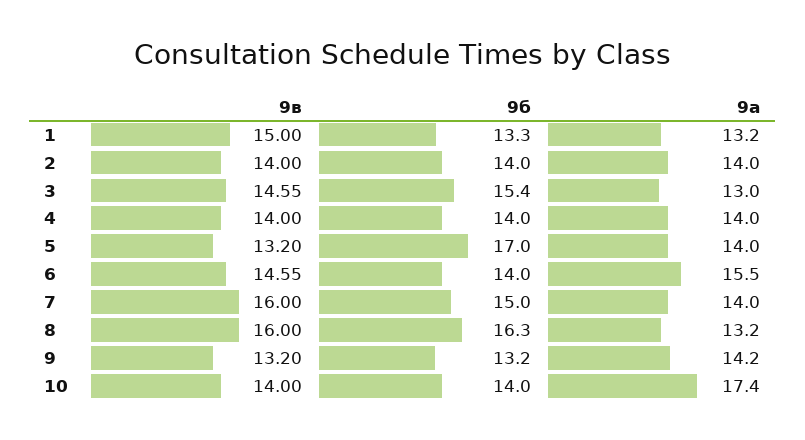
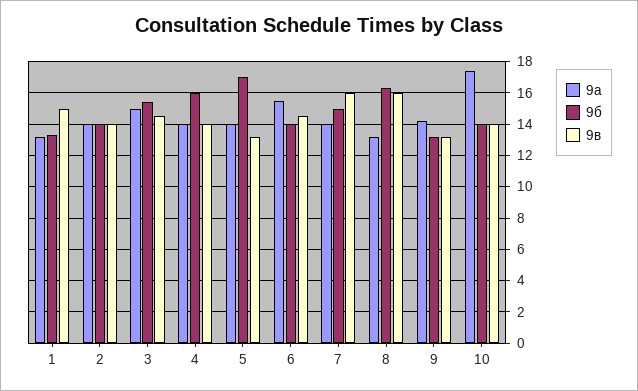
9а, 3: 13 -> 15
9б, 4: 14 -> 16

